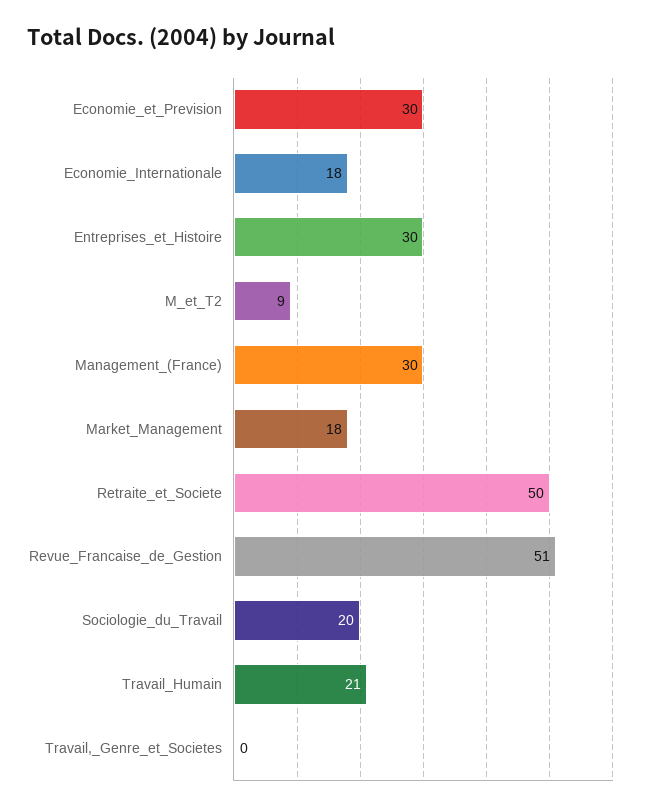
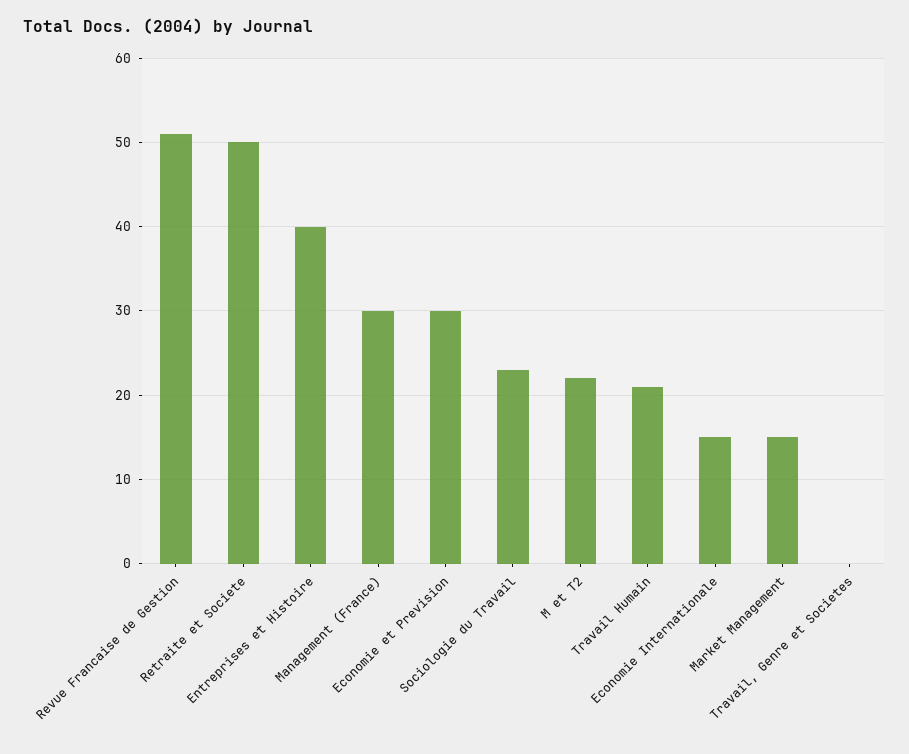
Economie_Internationale: 18 -> 15
Entreprises_et_Histoire: 30 -> 40
M_et_T2: 9 -> 22
Market_Management: 18 -> 15
Sociologie_du_Travail: 20 -> 23

